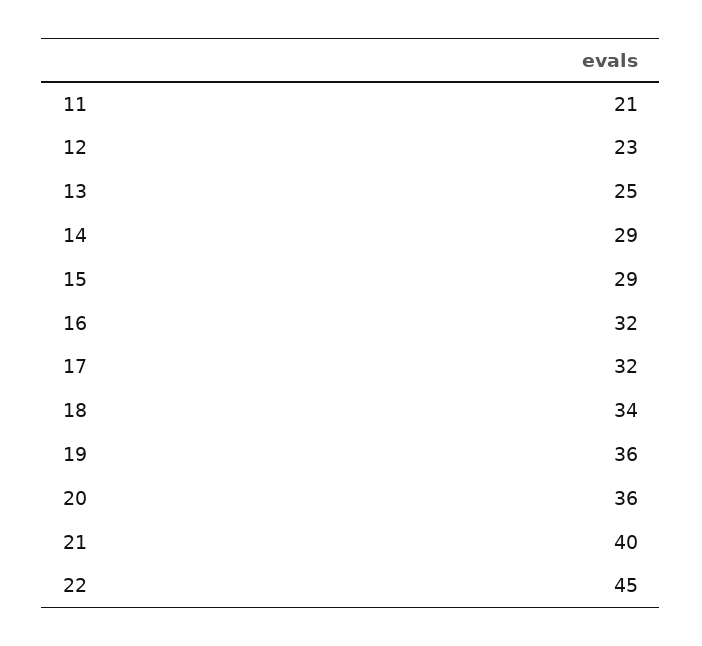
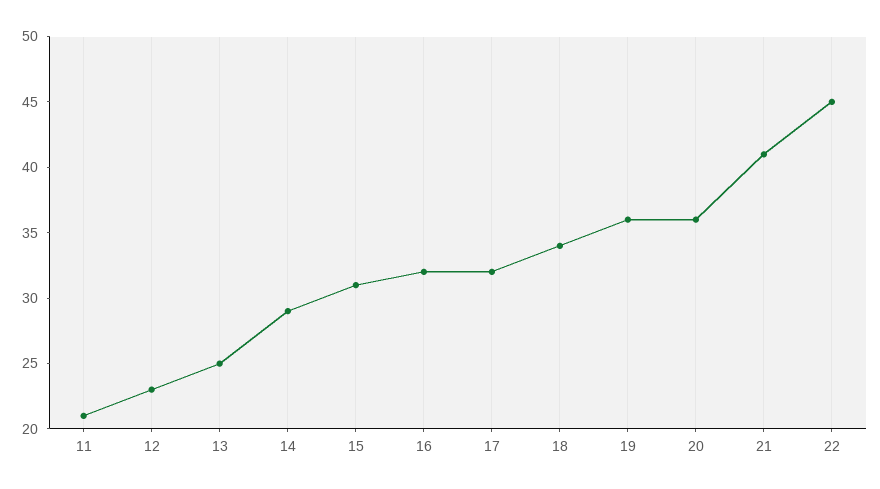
15: 29 -> 31
21: 40 -> 41

